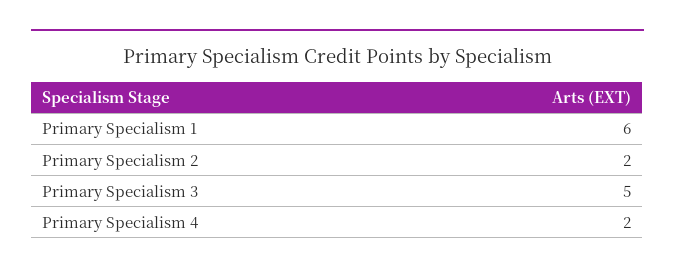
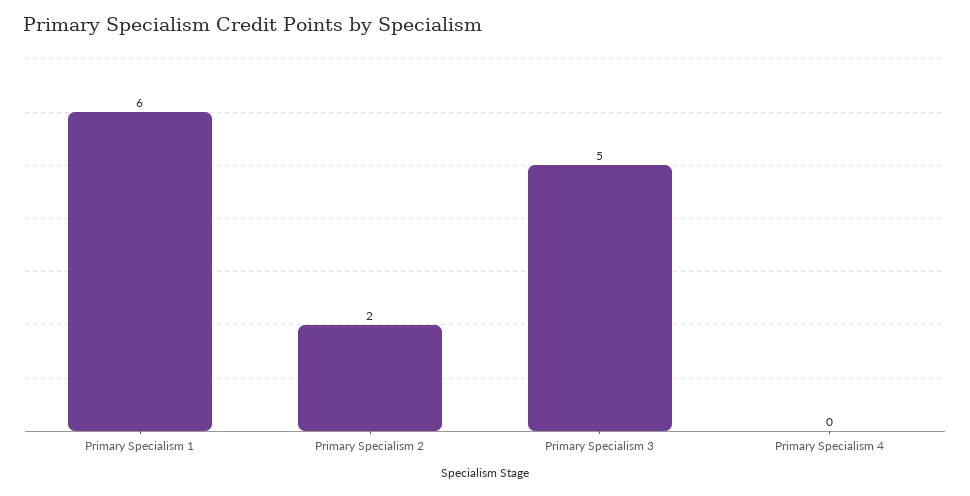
Primary Specialism 4: 2 -> 0

